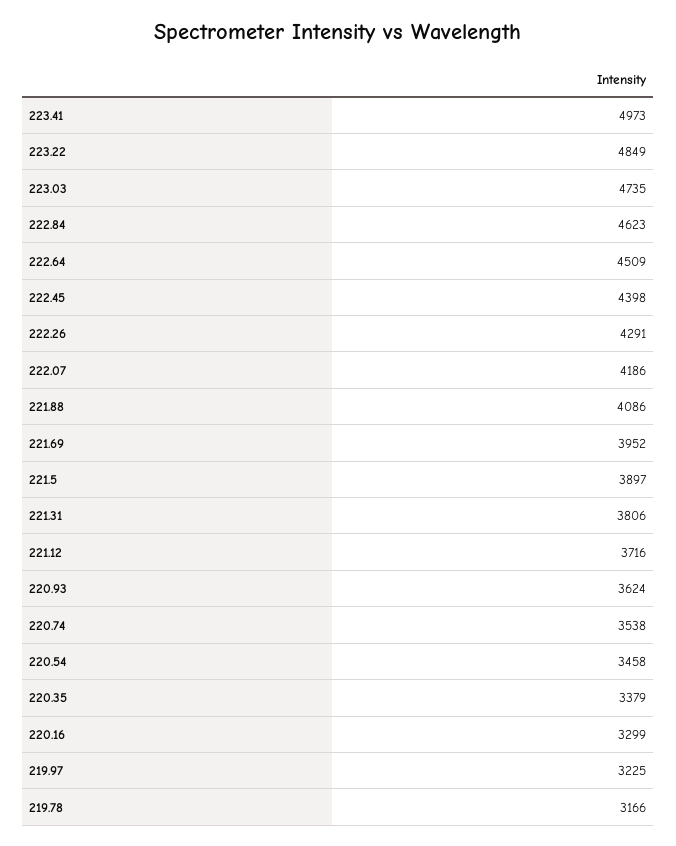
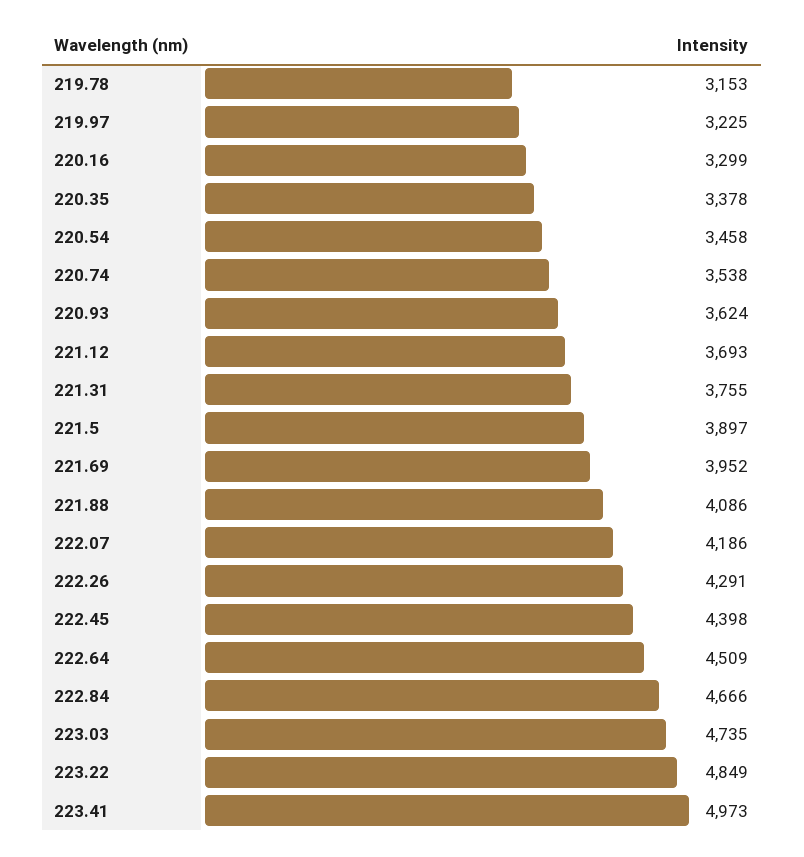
222.84: 4623 -> 4666
221.31: 3806 -> 3755
221.12: 3716 -> 3693
220.35: 3379 -> 3378
219.78: 3166 -> 3153

